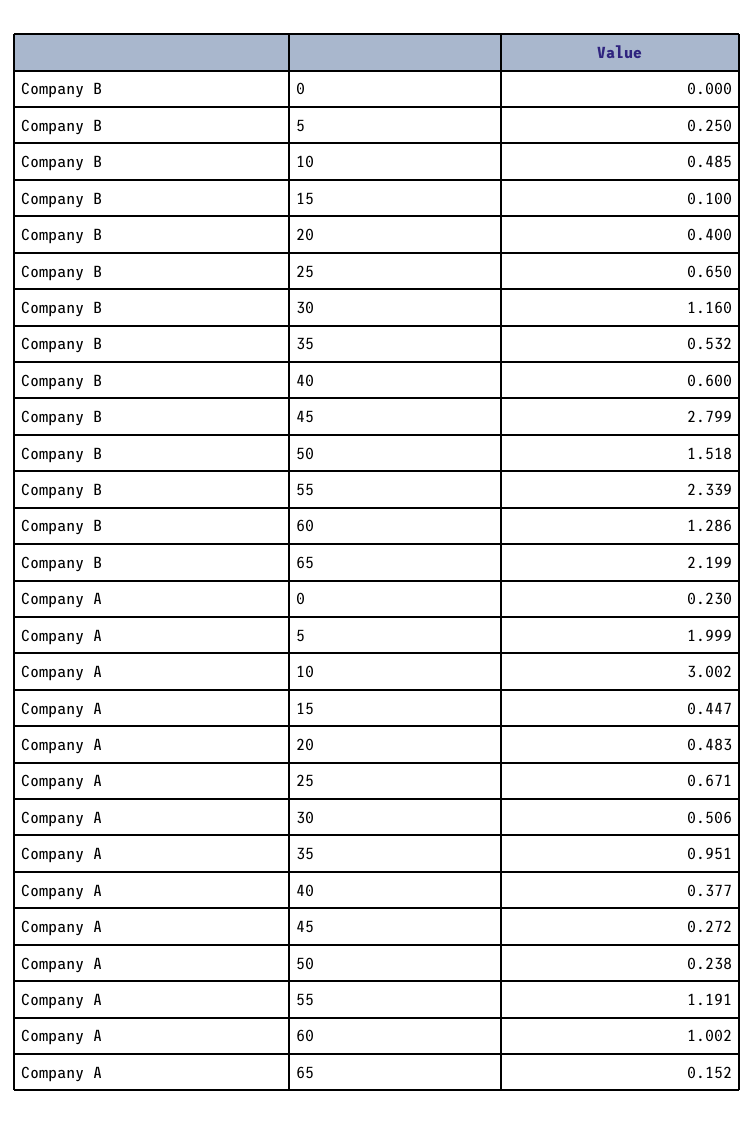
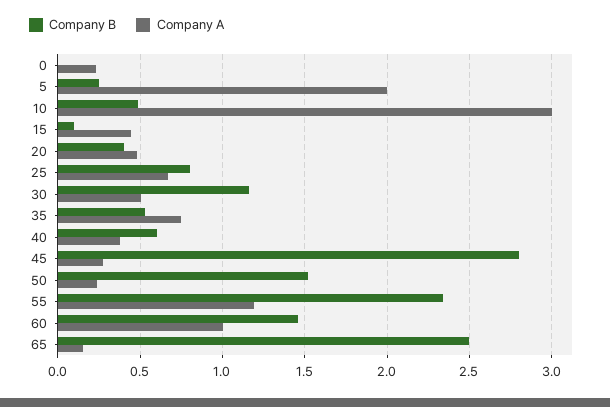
Company B, 25: 0.65 -> 0.8
Company B, 60: 1.286 -> 1.45
Company B, 65: 2.199 -> 2.5
Company A, 35: 0.951 -> 0.75

